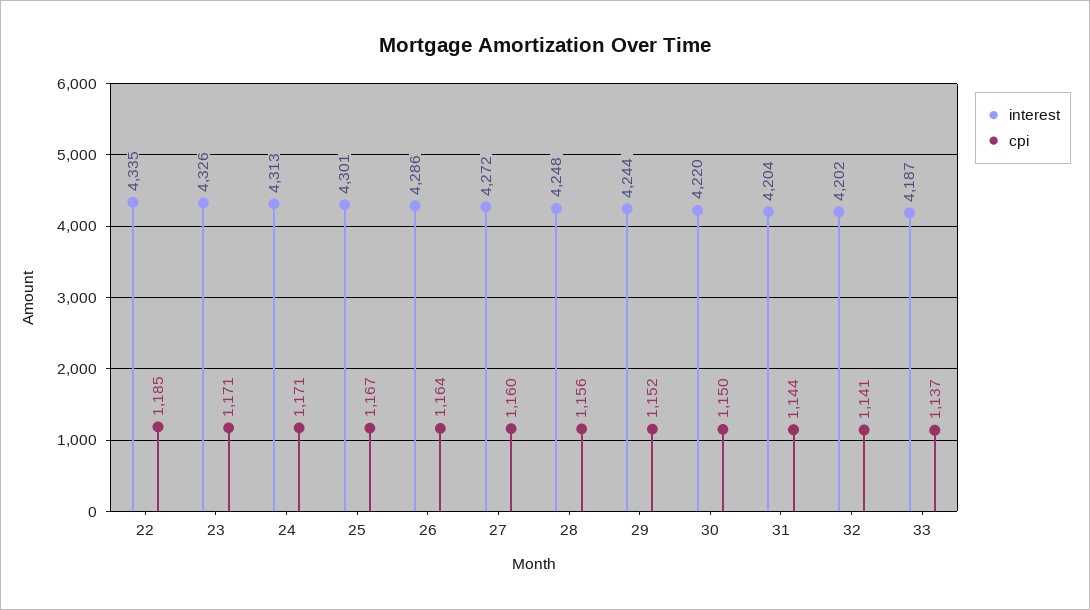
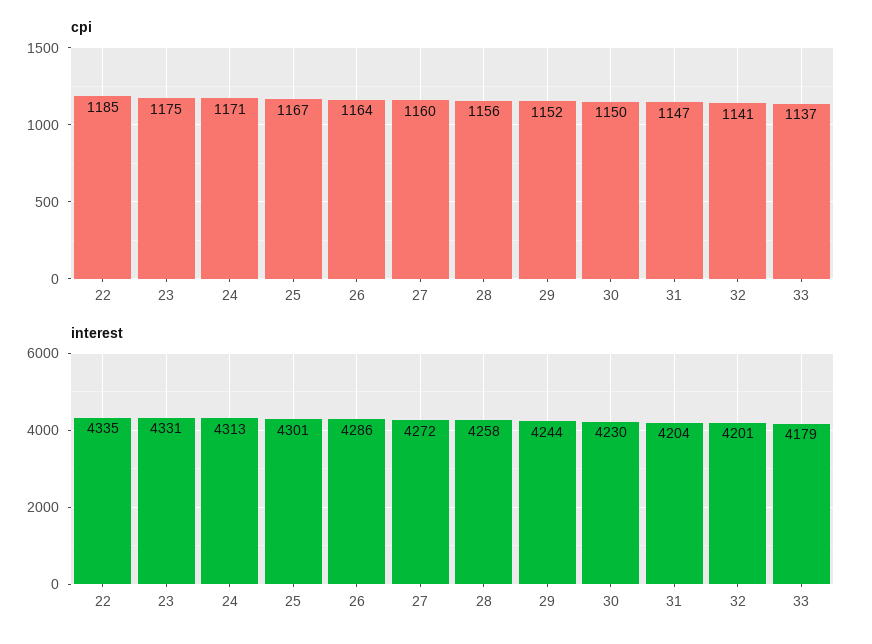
interest, 23: 4326 -> 4331
cpi, 23: 1171 -> 1175
interest, 28: 4248 -> 4258
interest, 30: 4220 -> 4230
cpi, 31: 1144 -> 1147
interest, 32: 4202 -> 4201
interest, 33: 4187 -> 4179

